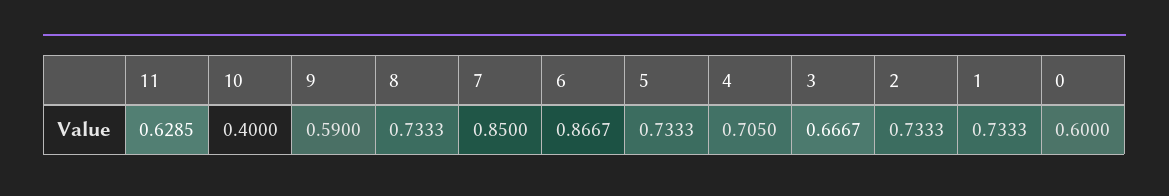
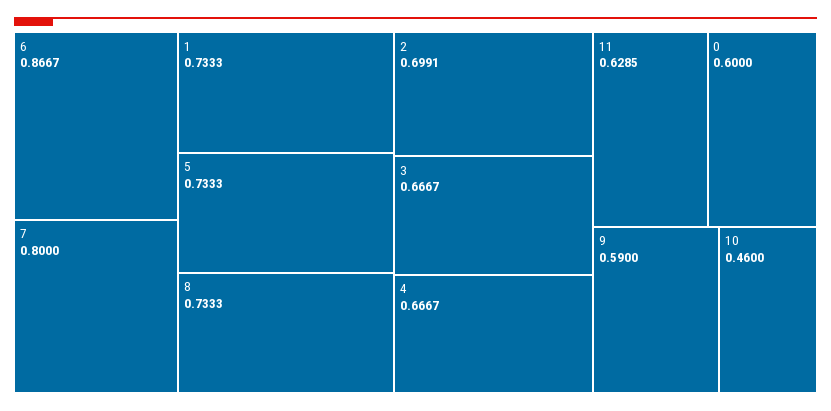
10: 0.4 -> 0.46
7: 0.85 -> 0.8
4: 0.705 -> 0.6667
2: 0.7333 -> 0.6991

